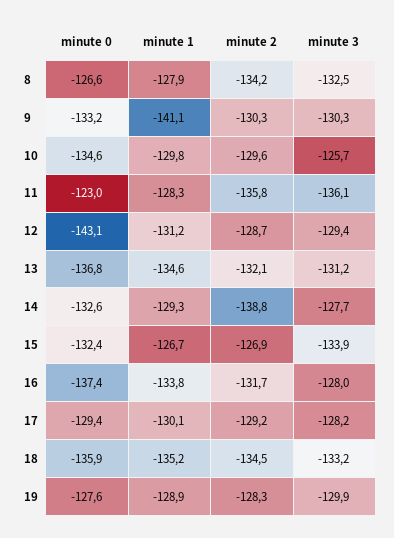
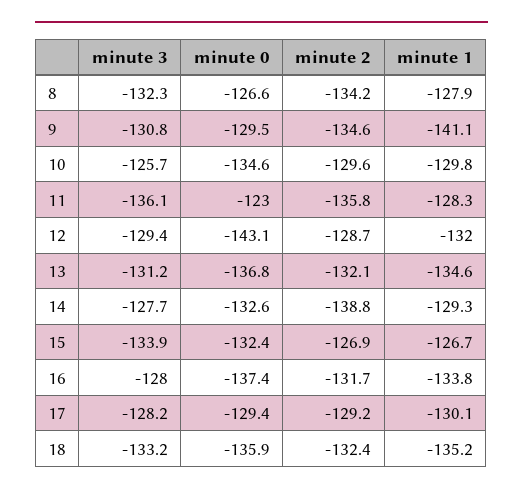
minute 3, 8: -132.5 -> -132.3
minute 0, 9: -133.2 -> -129.5
minute 2, 9: -130.3 -> -134.6
minute 3, 9: -130.3 -> -130.8
minute 1, 12: -131.2 -> -132
minute 2, 18: -134.5 -> -132.4
minute 0, 19: -127.6 -> none
minute 1, 19: -128.9 -> none
minute 2, 19: -128.3 -> none
minute 3, 19: -129.9 -> none

